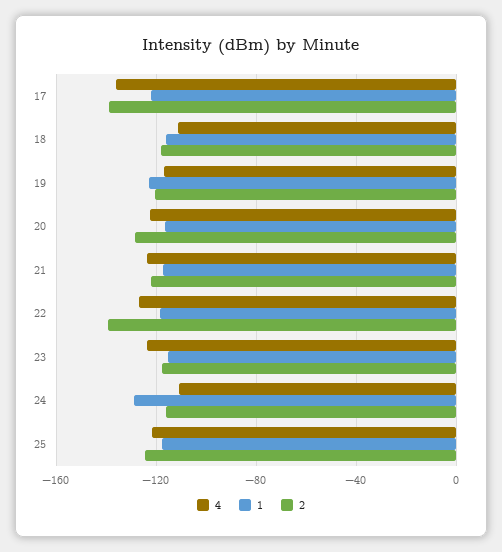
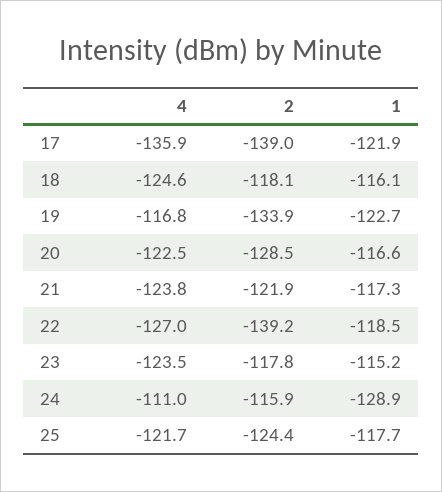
4, 18: -110 -> -124.6
2, 19: -120 -> -133.9

